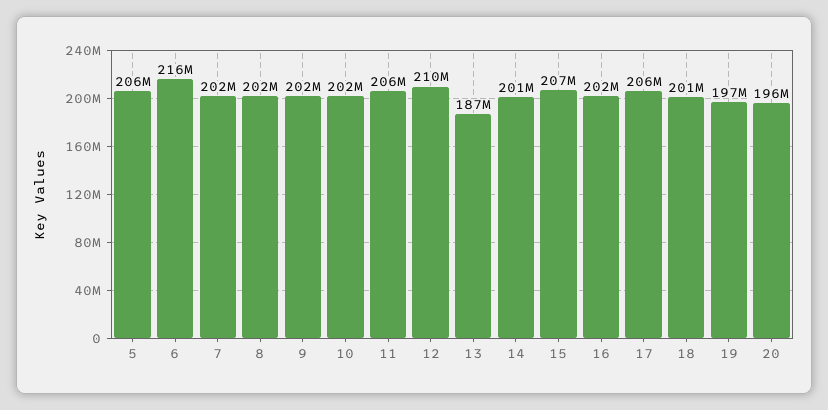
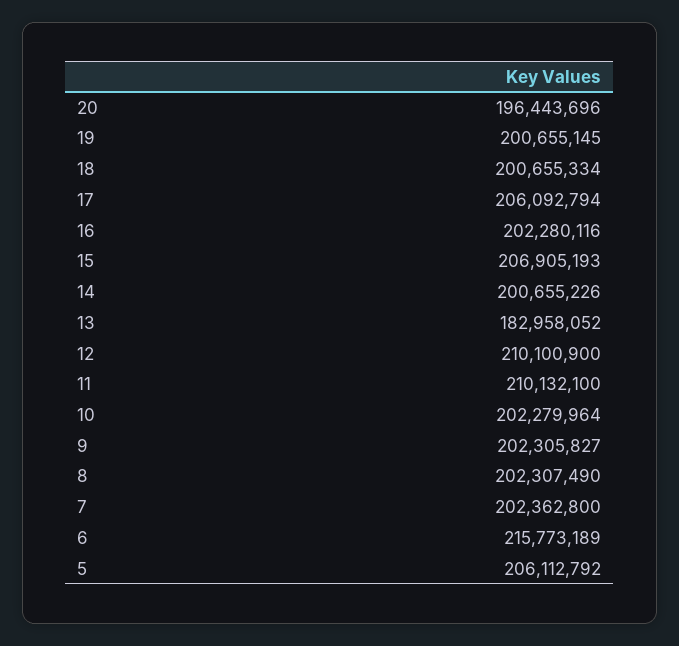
11: 206000000 -> 210132100
13: 187000000 -> 182958052
19: 197000000 -> 200655145

